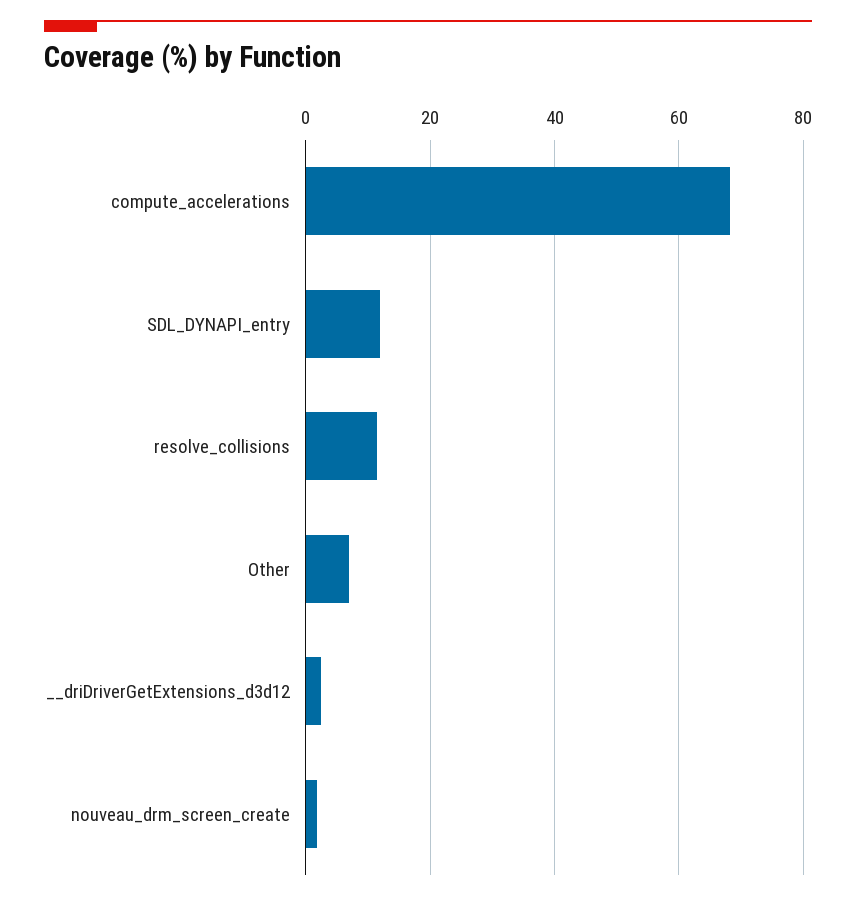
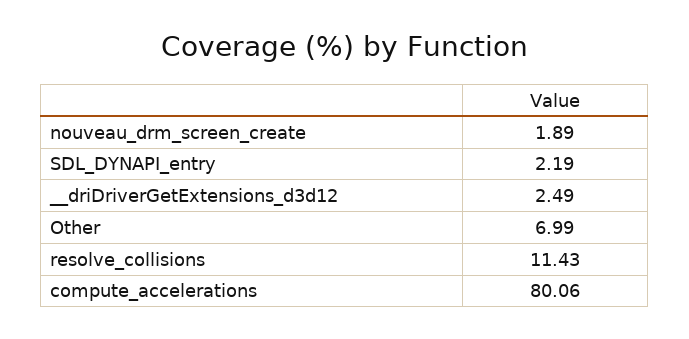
compute_accelerations: 68 -> 80.06
SDL_DYNAPI_entry: 12 -> 2.19

